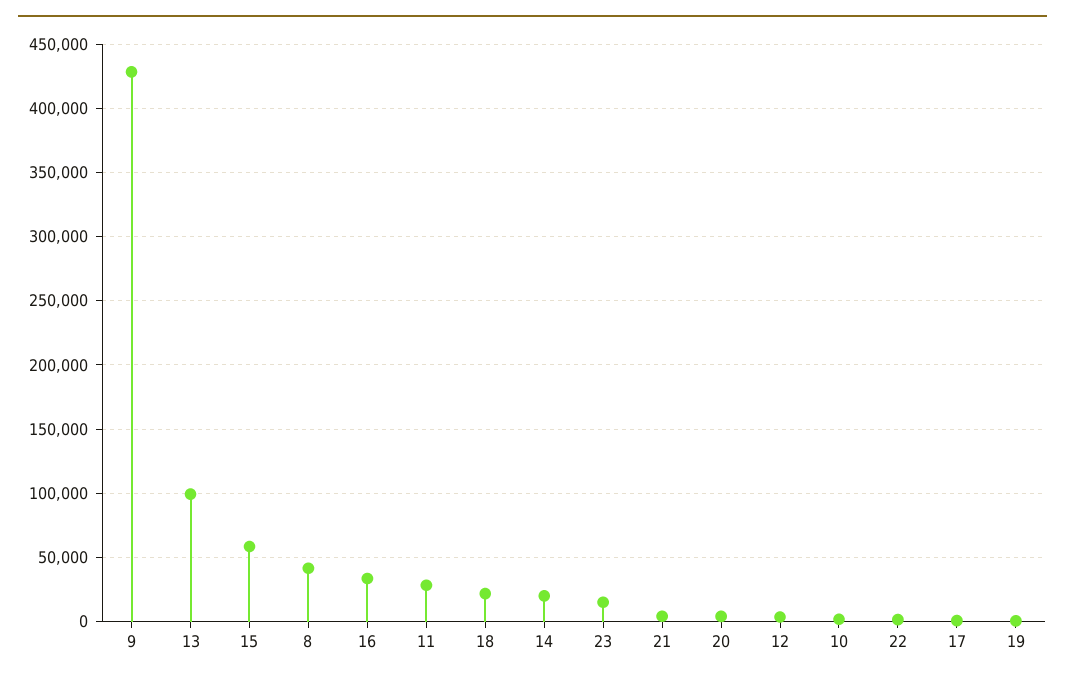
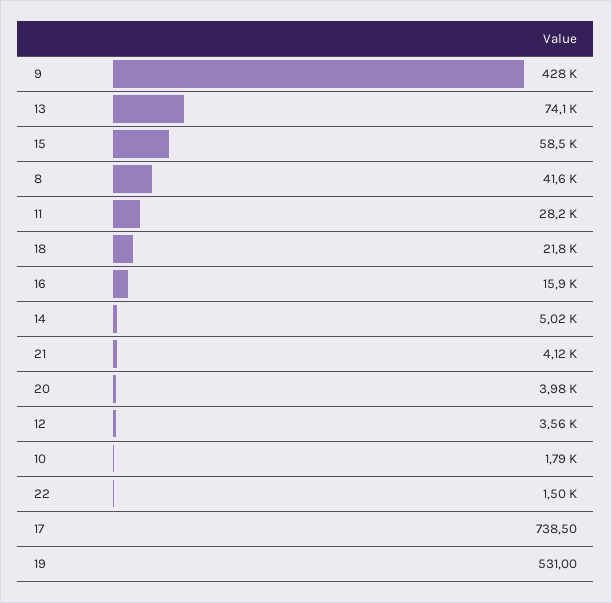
13: 100000 -> 74100
16: 35000 -> 15900
14: 20000 -> 5020
23: 15000 -> none

